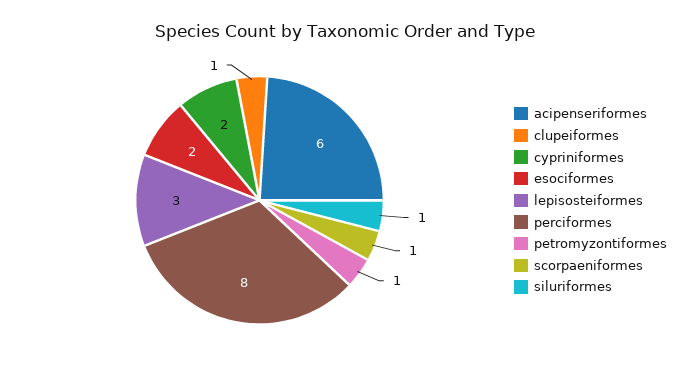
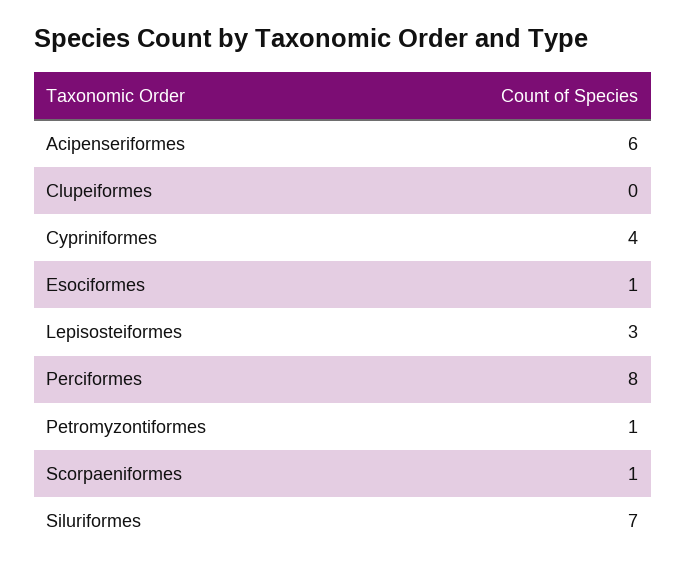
clupeiformes: 1 -> 0
cypriniformes: 2 -> 4
esociformes: 2 -> 1
siluriformes: 1 -> 7

